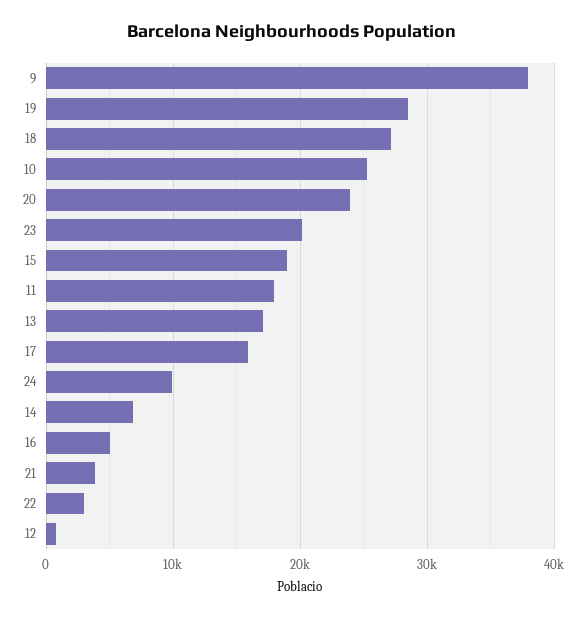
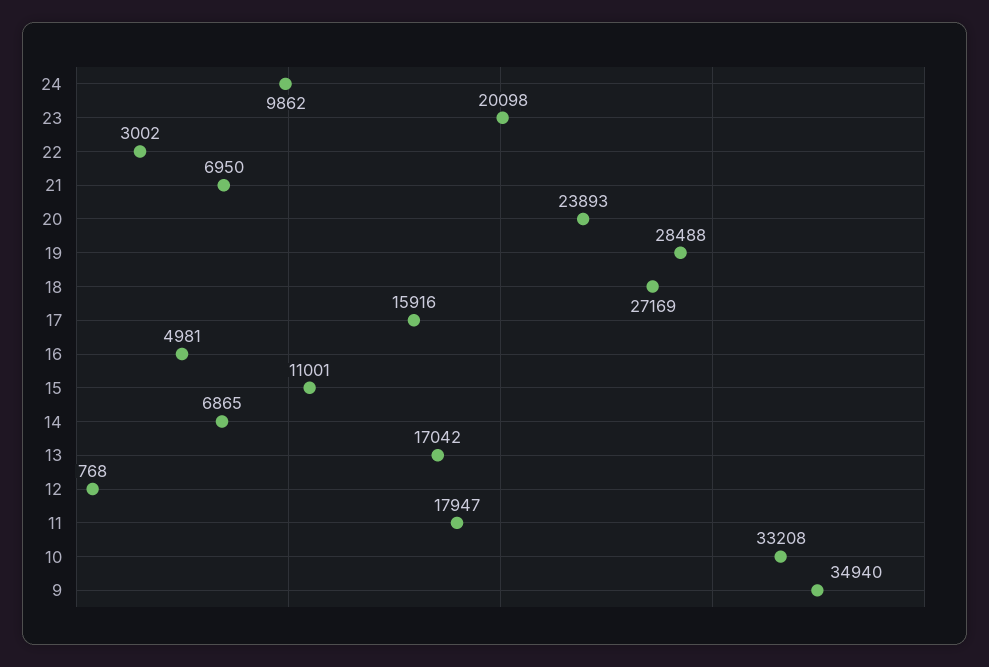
9: 38000 -> 34940
10: 25000 -> 33208
15: 19000 -> 11001
21: 4000 -> 6950

